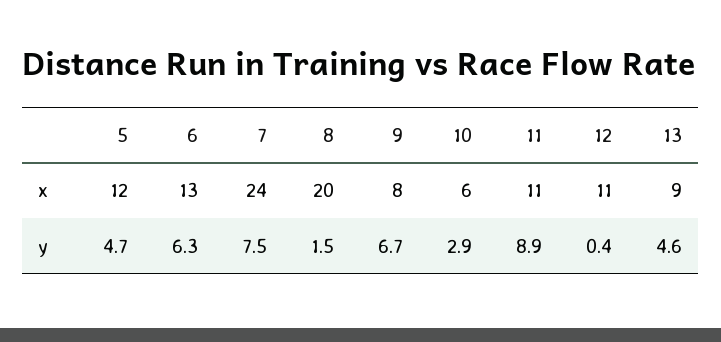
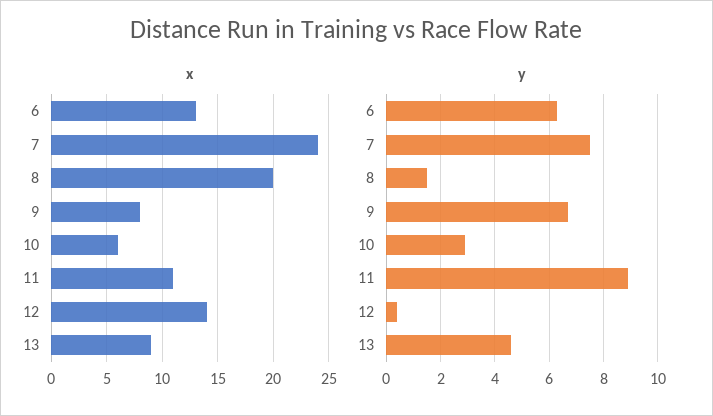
x, 5: 12 -> none
x, 12: 11 -> 14
y, 5: 4.7 -> none

